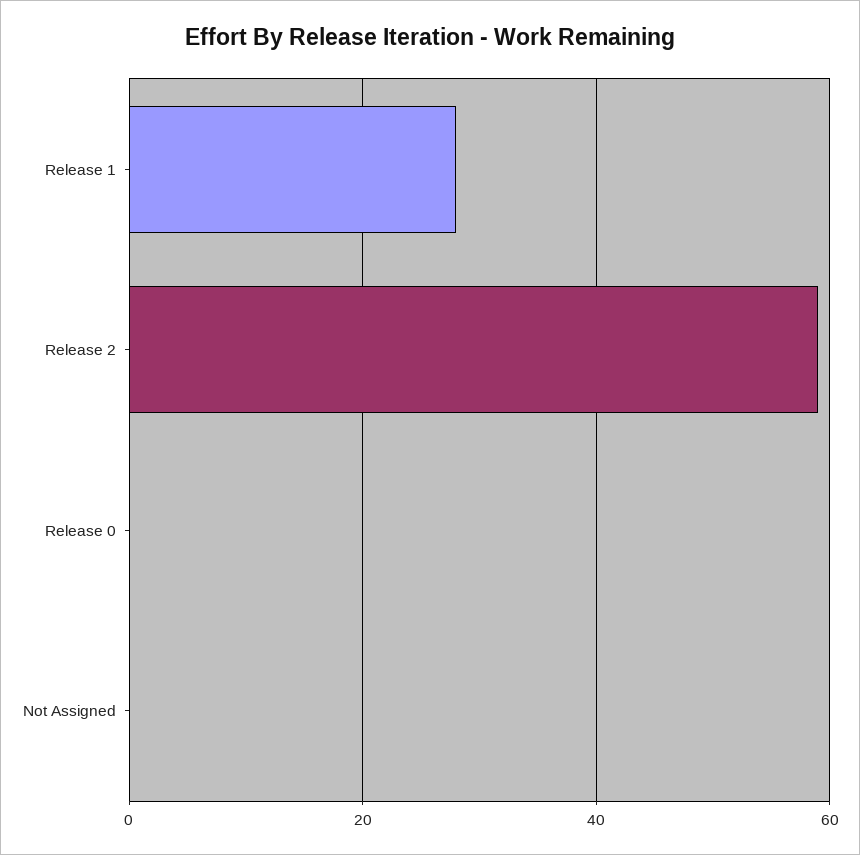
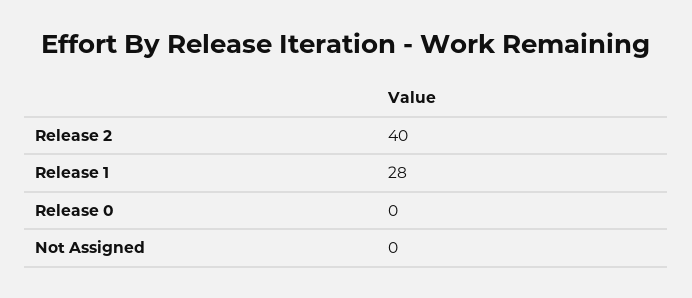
Release 2: 60 -> 40

